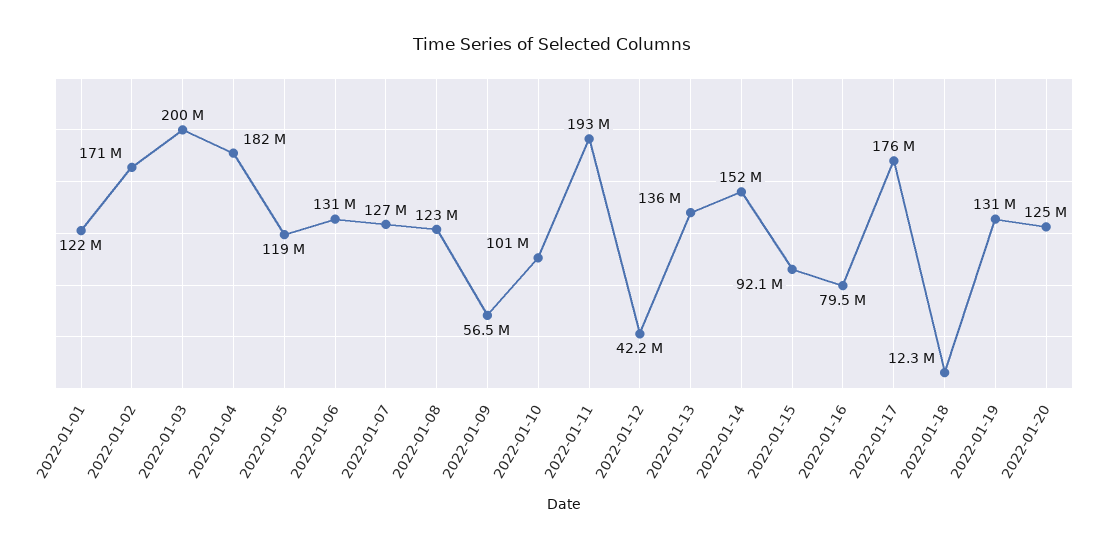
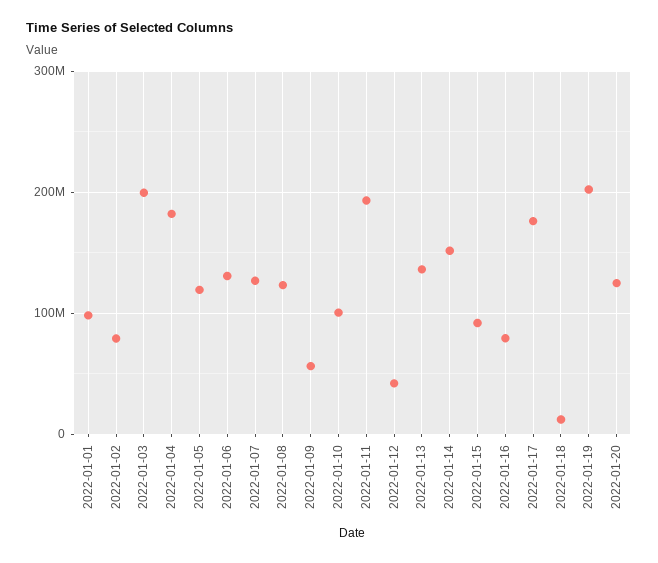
2022-01-01: 122000000 -> 100000000
2022-01-02: 171000000 -> 80000000
2022-01-19: 131000000 -> 200000000

